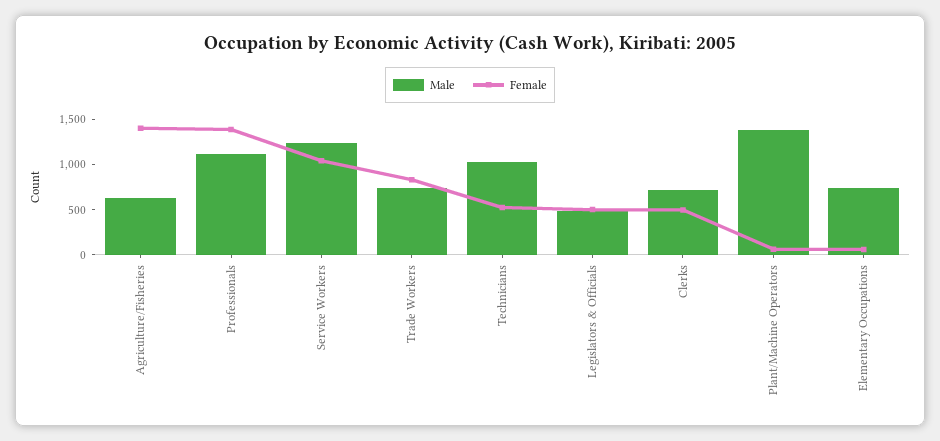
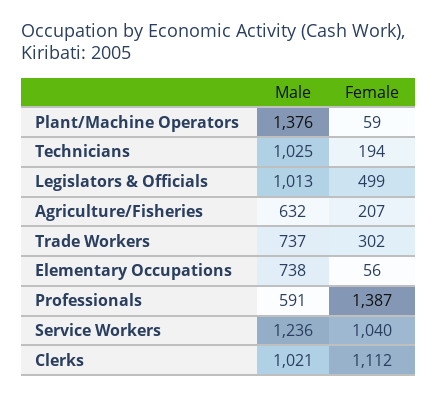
Female, Agriculture/Fisheries: 1400 -> 207
Male, Professionals: 1100 -> 591
Female, Trade Workers: 800 -> 302
Female, Technicians: 500 -> 194
Male, Legislators & Officials: 500 -> 1013
Male, Clerks: 700 -> 1021
Female, Clerks: 500 -> 1112

